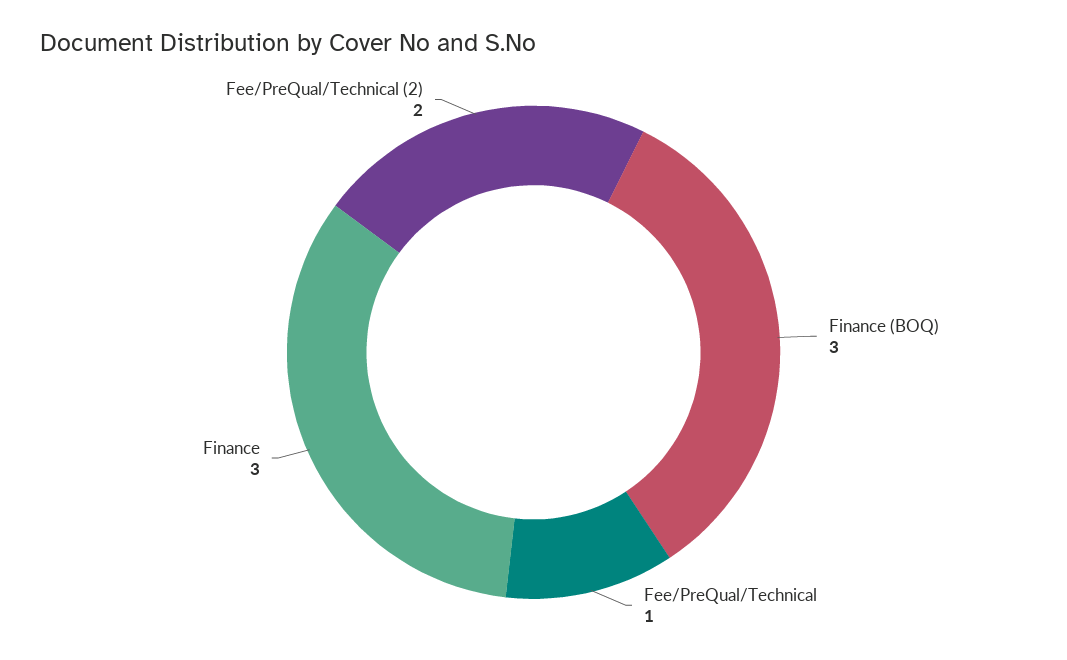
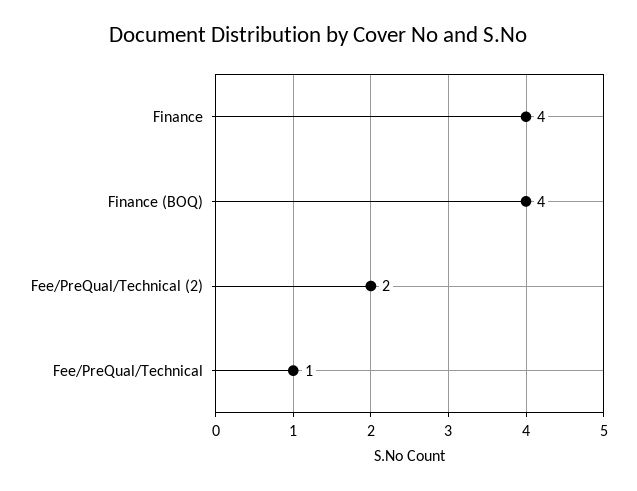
Finance (BOQ): 3 -> 4
Finance: 3 -> 4

